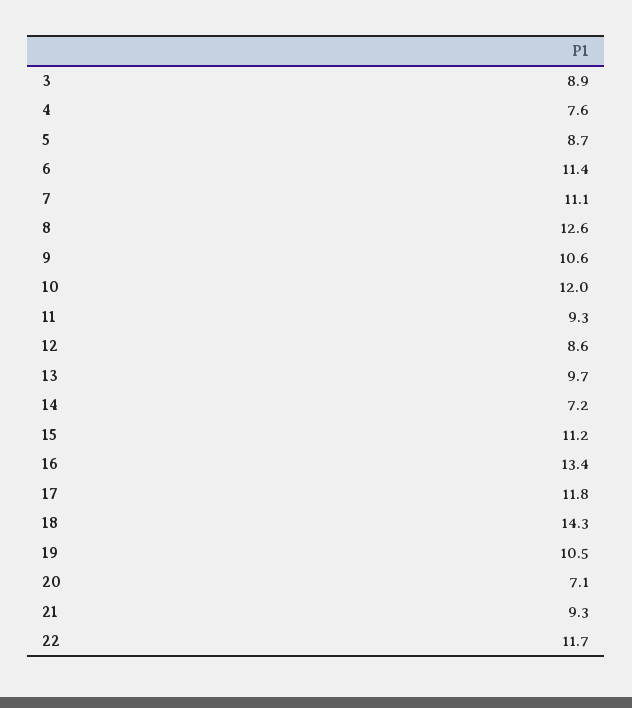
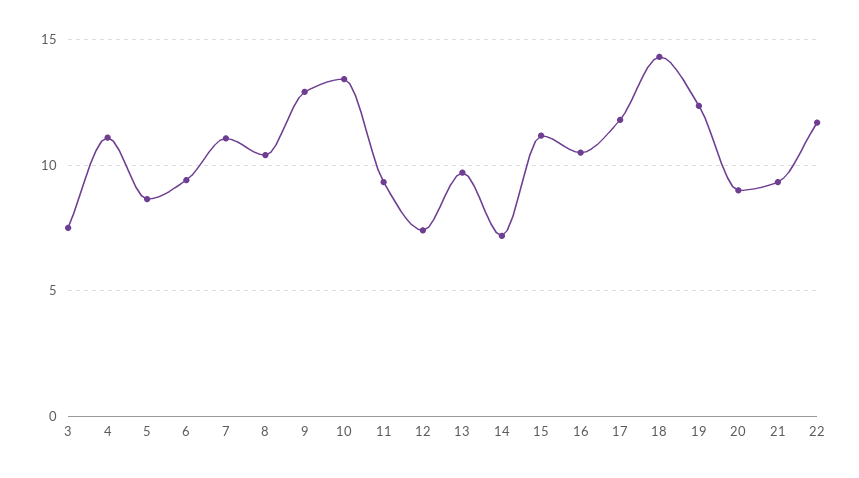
3: 8.9 -> 7.5
4: 7.6 -> 11
6: 11.4 -> 9.5
8: 12.6 -> 10.5
9: 10.6 -> 13
10: 12 -> 13.5
12: 8.6 -> 7.5
16: 13.4 -> 10.5
19: 10.5 -> 12.5
20: 7.1 -> 9

